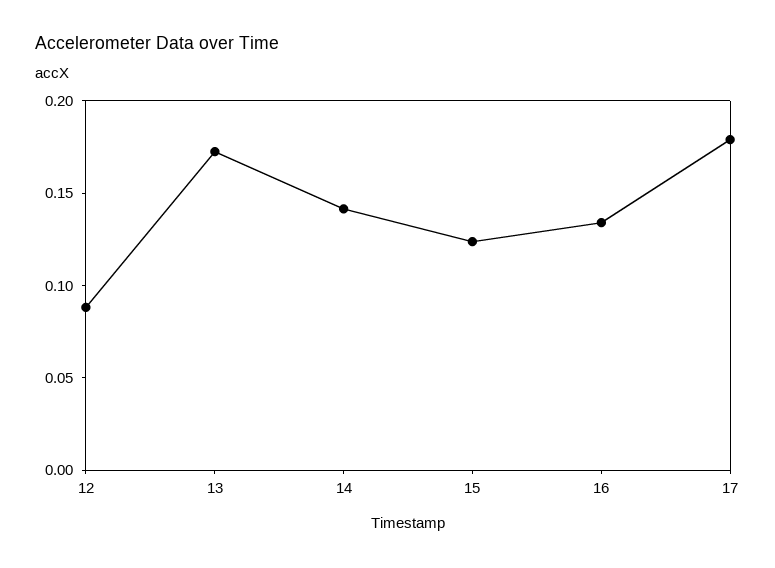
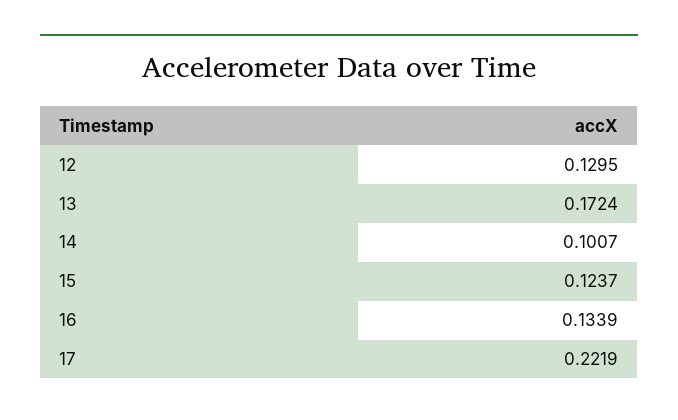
12: 0.09 -> 0.1295
14: 0.14 -> 0.1007
17: 0.18 -> 0.2219

